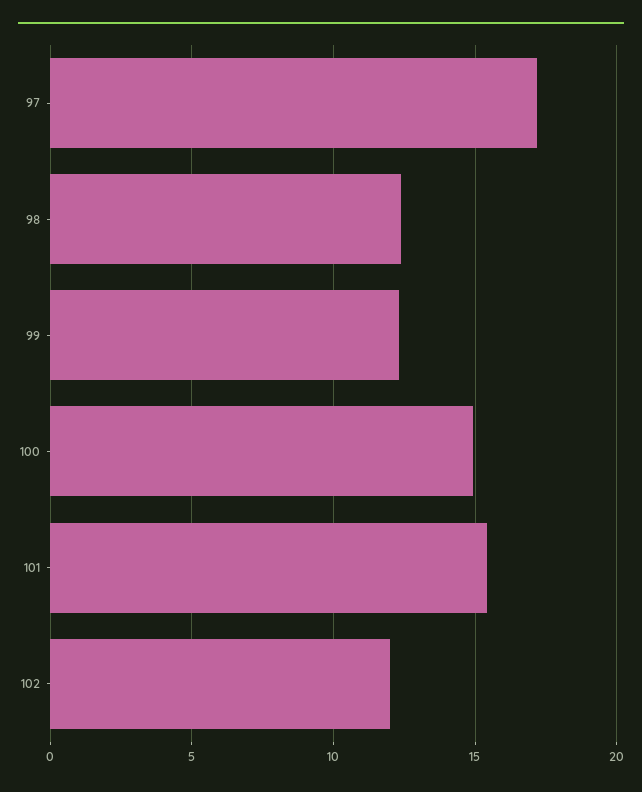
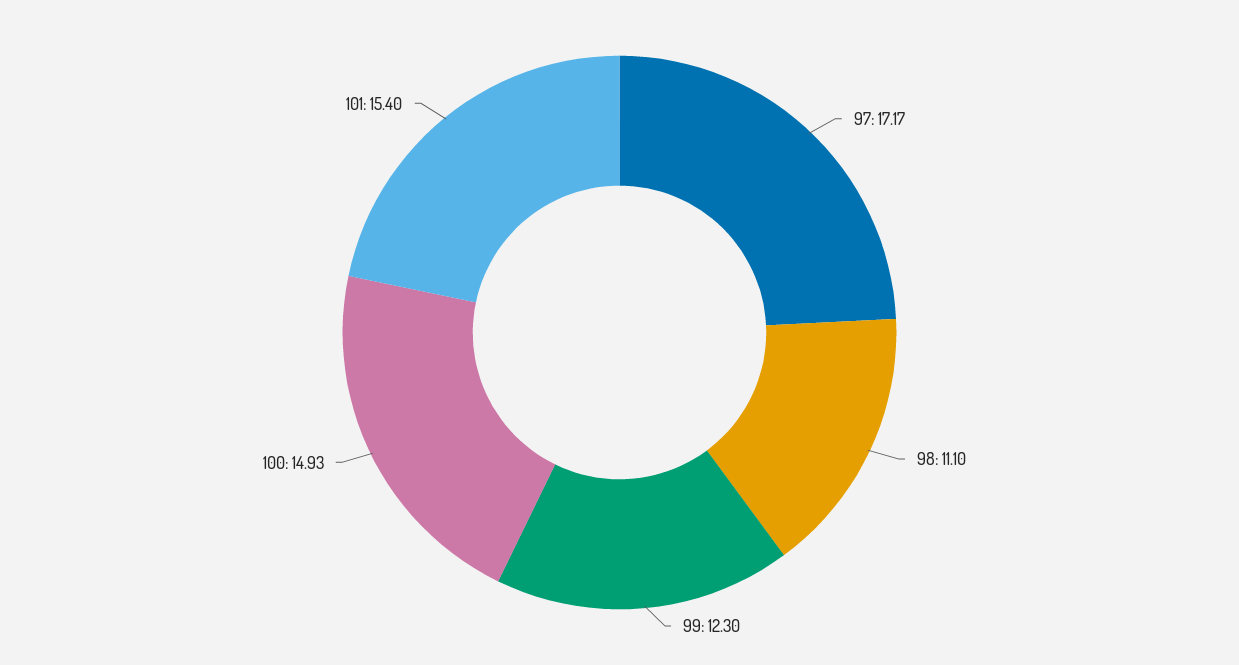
98: 12.5 -> 11.1
102: 12 -> none

